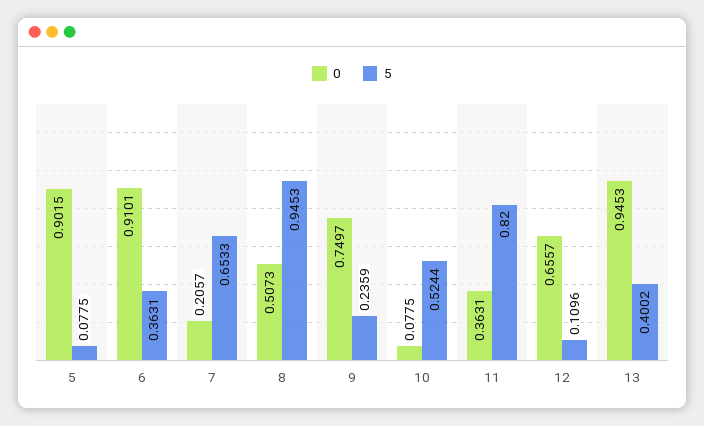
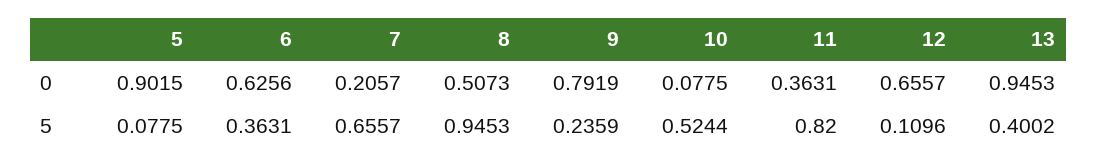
0, 6: 0.9101 -> 0.6256
5, 7: 0.6533 -> 0.6557
0, 9: 0.7497 -> 0.7919

